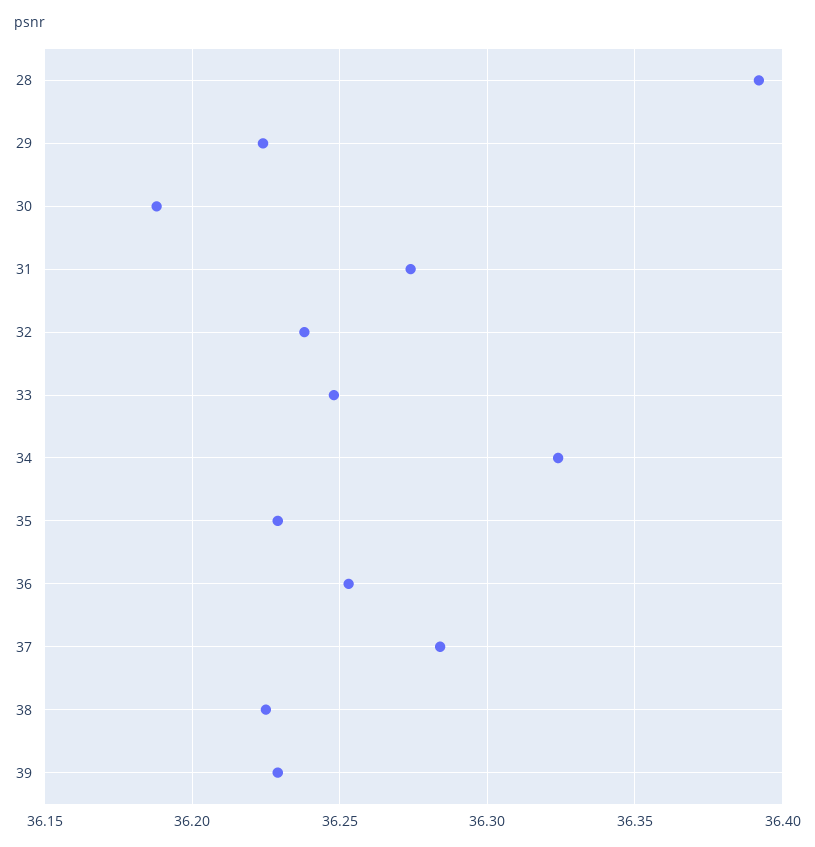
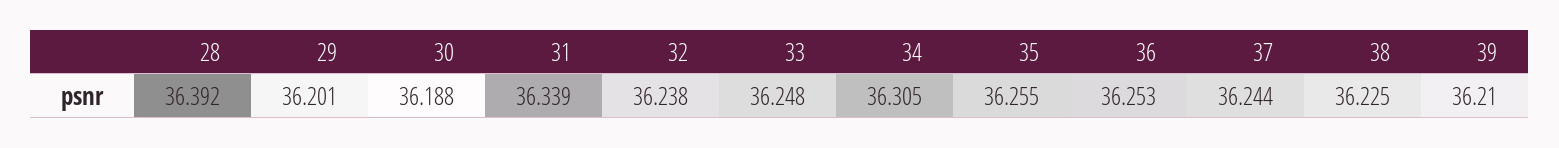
29: 36.225 -> 36.201
31: 36.275 -> 36.339
34: 36.325 -> 36.305
35: 36.23 -> 36.255
37: 36.285 -> 36.244
39: 36.23 -> 36.21

